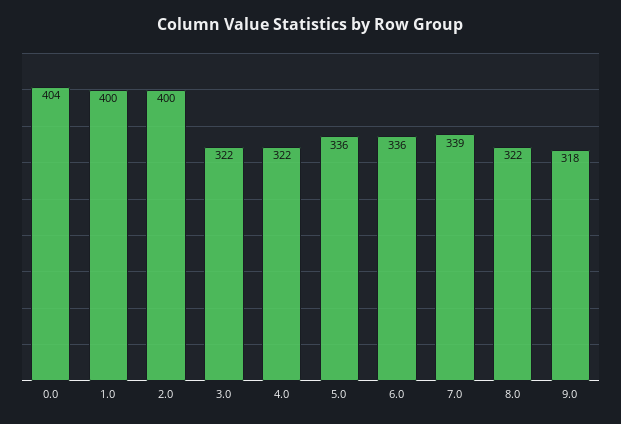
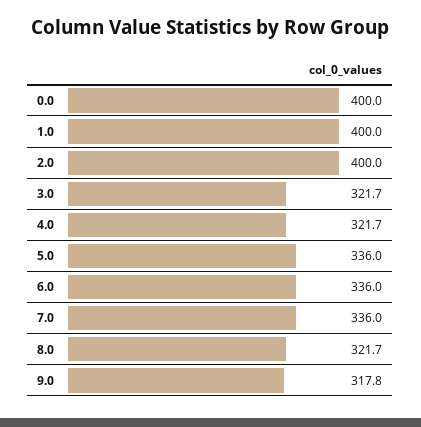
0.0: 404 -> 400
7.0: 339 -> 336

